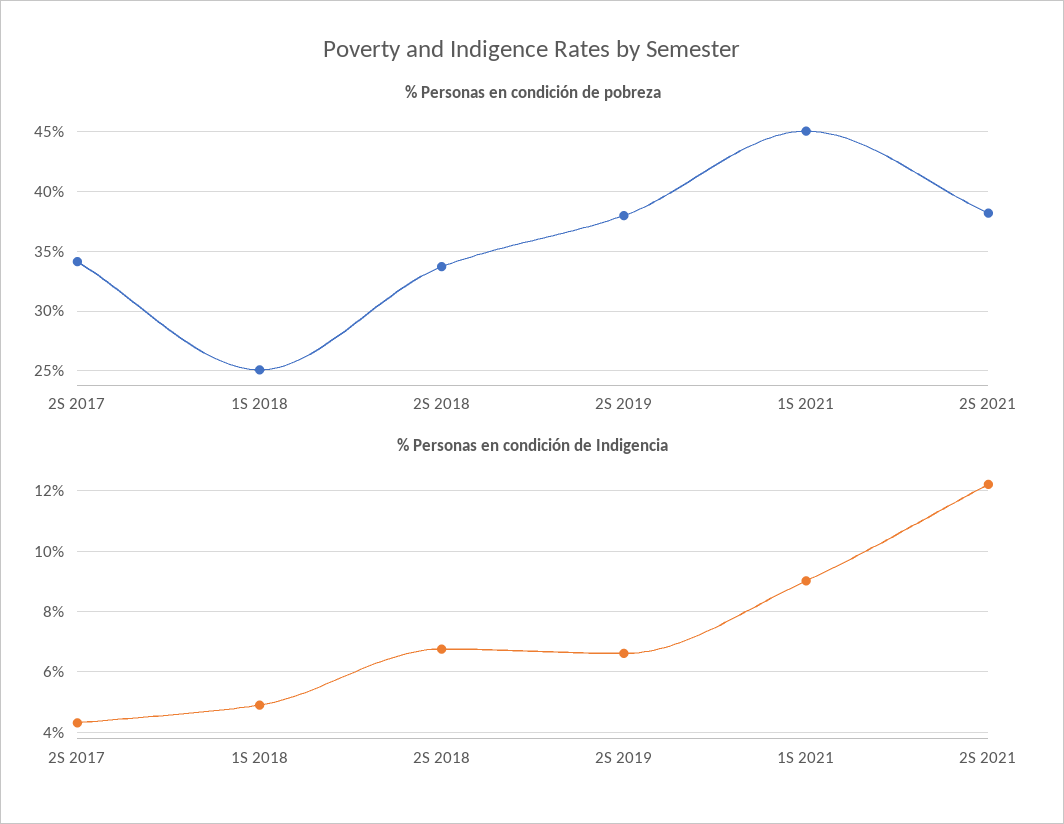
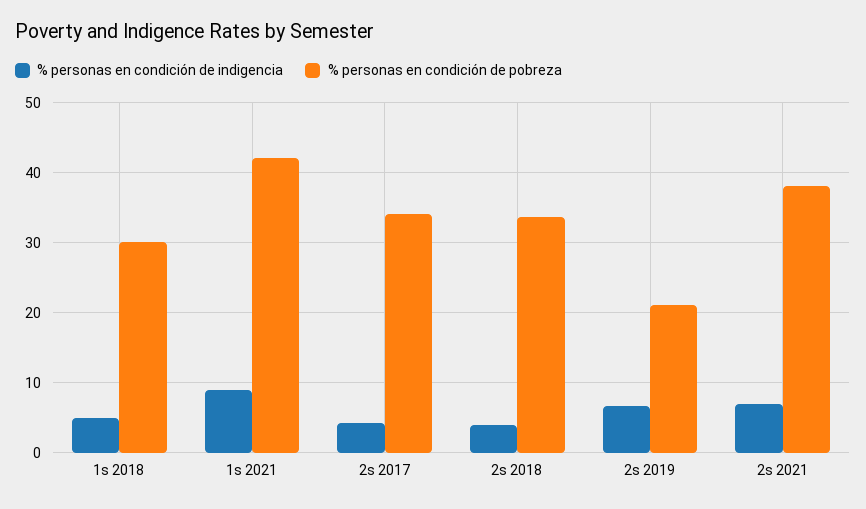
% Personas en condición de pobreza, 1S 2018: 25 -> 30
% Personas en condición de pobreza, 2S 2019: 38 -> 21
% Personas en condición de pobreza, 1S 2021: 45 -> 42
% Personas en condición de Indigencia, 2S 2018: 6.8 -> 4
% Personas en condición de Indigencia, 2S 2021: 12.2 -> 7

